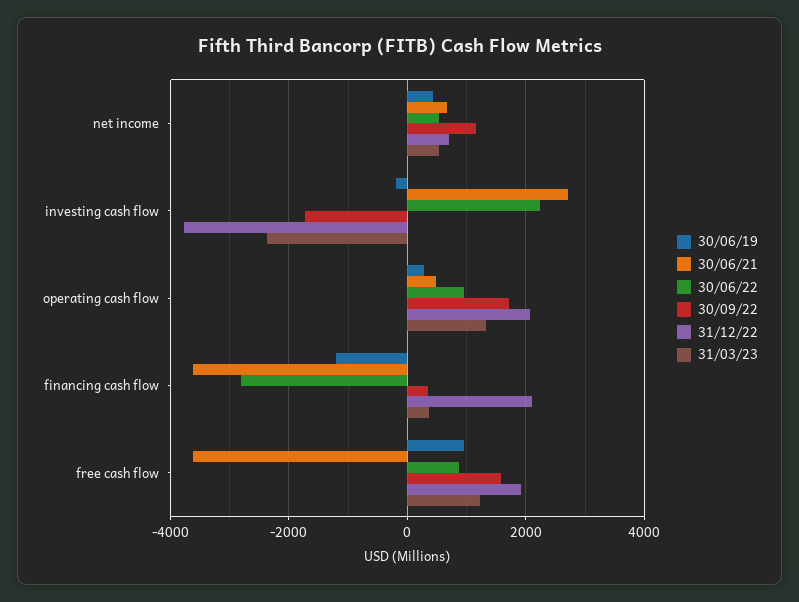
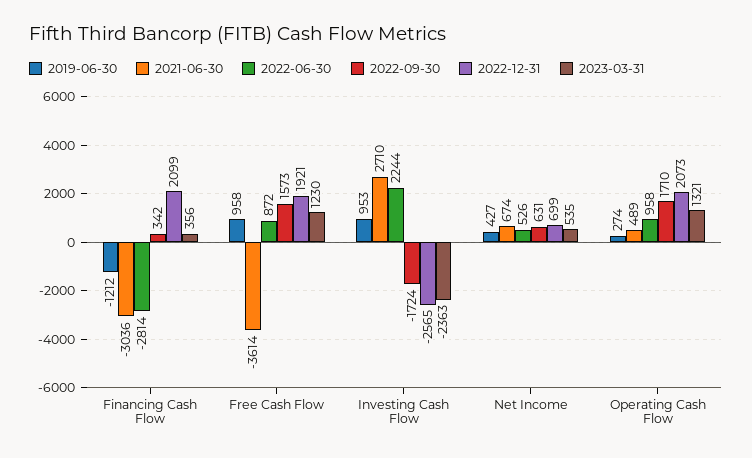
30/09/22, net income: 1200 -> 631
30/06/19, investing cash flow: -200 -> 953
31/12/22, investing cash flow: -3800 -> -2565
30/06/21, financing cash flow: -3600 -> -3036

